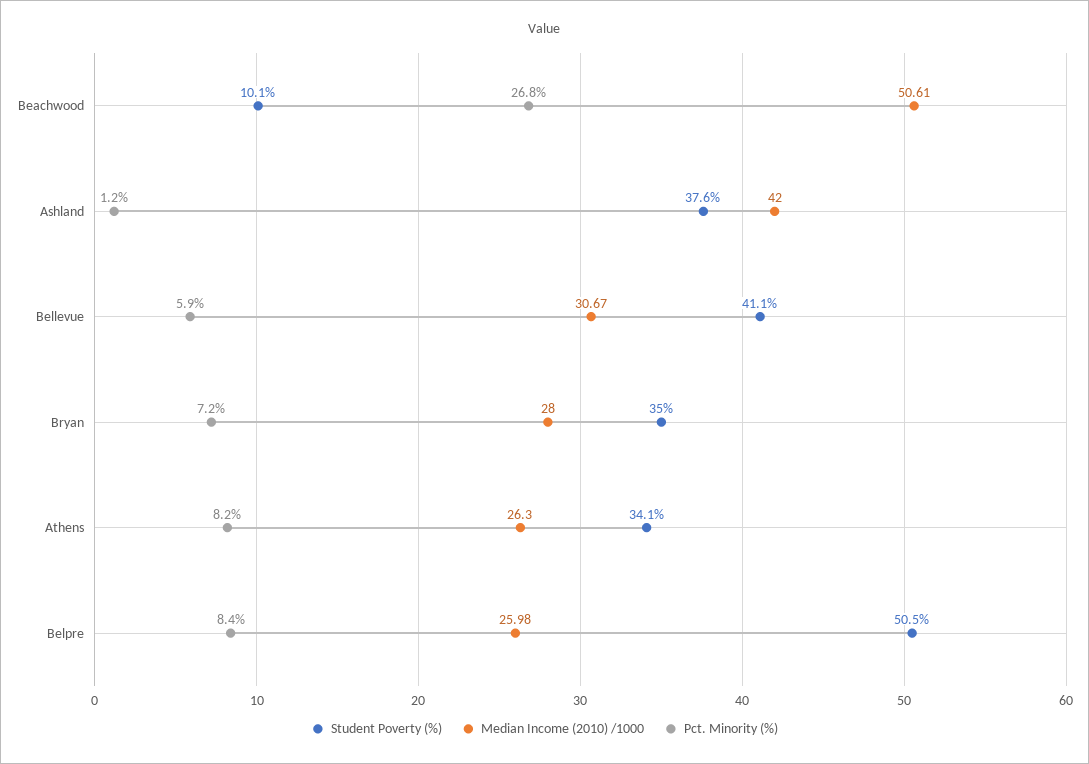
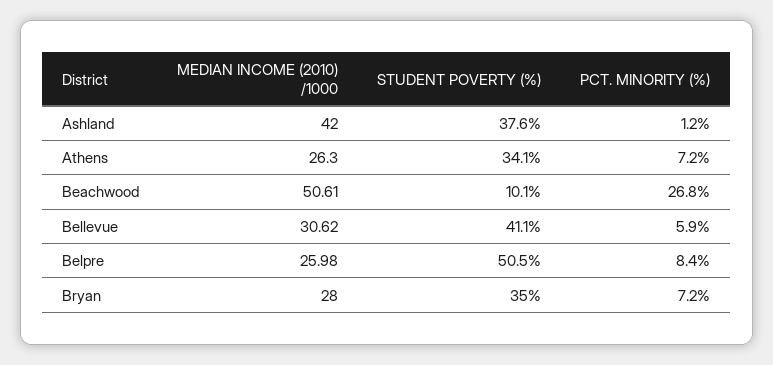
Median Income (2010) /1000, Bellevue: 30.67 -> 30.62
Pct. Minority (%), Athens: 8.2 -> 7.2

